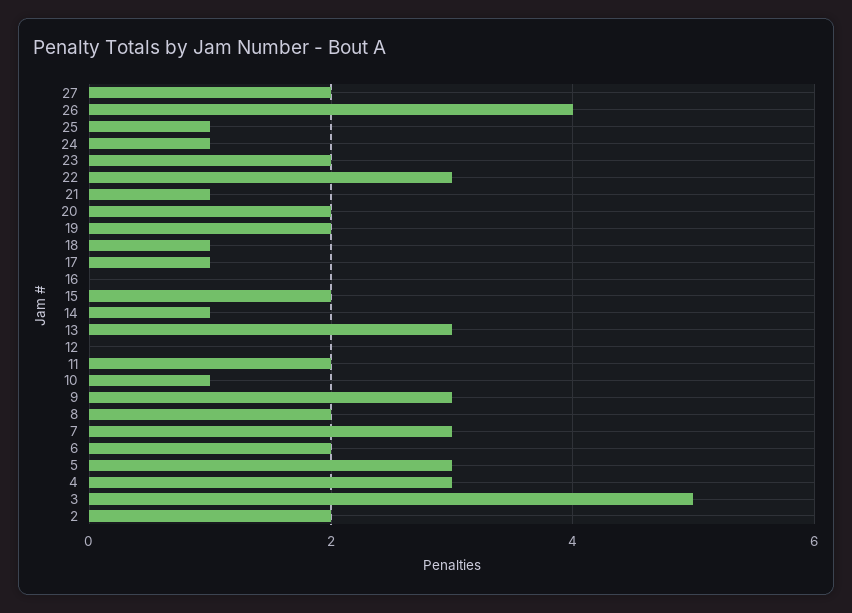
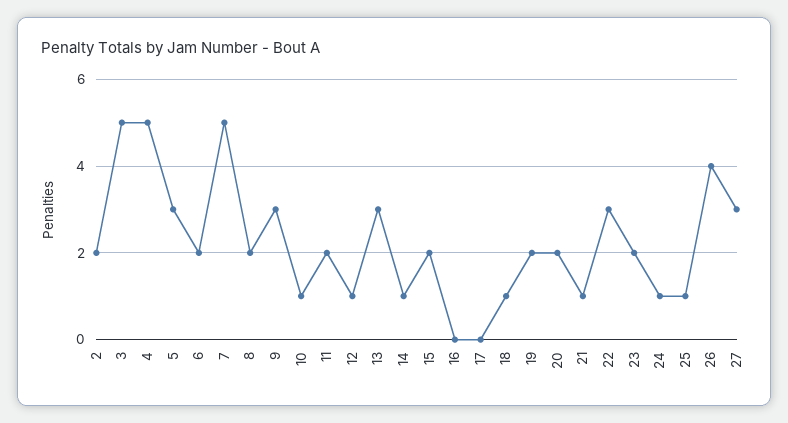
27: 2 -> 3
17: 1 -> 0
12: 0 -> 1
7: 3 -> 5
4: 3 -> 5

